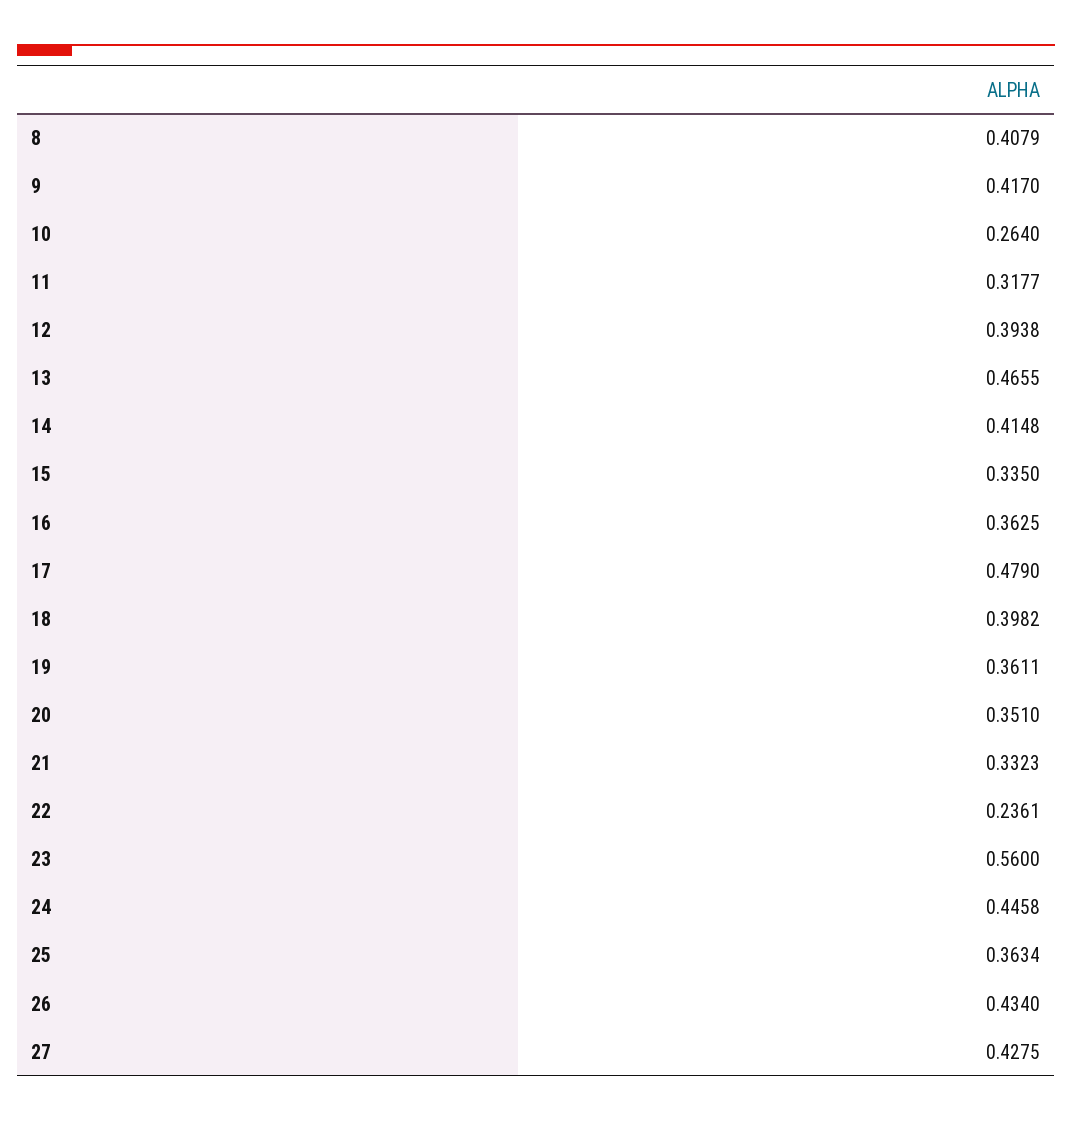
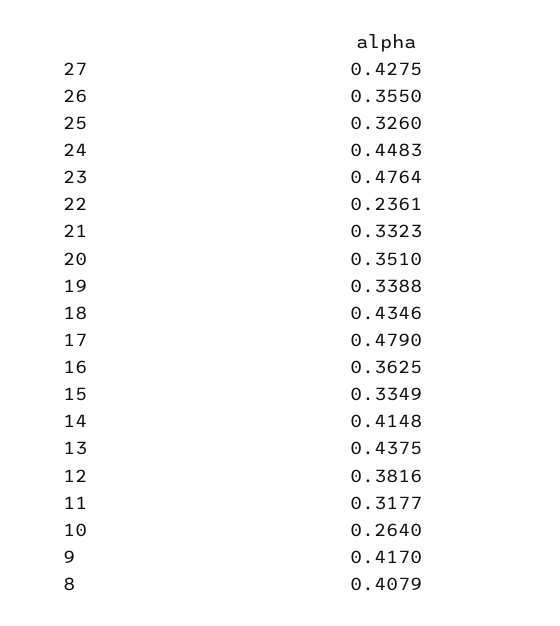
12: 0.3938 -> 0.3816
13: 0.4655 -> 0.4375
15: 0.335 -> 0.3349
18: 0.3982 -> 0.4346
19: 0.3611 -> 0.3388
23: 0.56 -> 0.4764
24: 0.4458 -> 0.4483
25: 0.3634 -> 0.326
26: 0.434 -> 0.355

